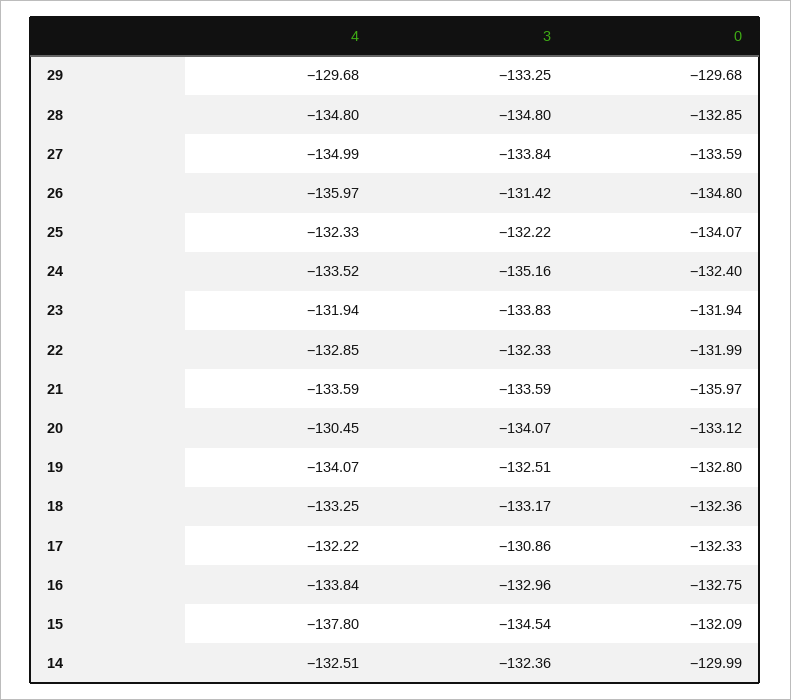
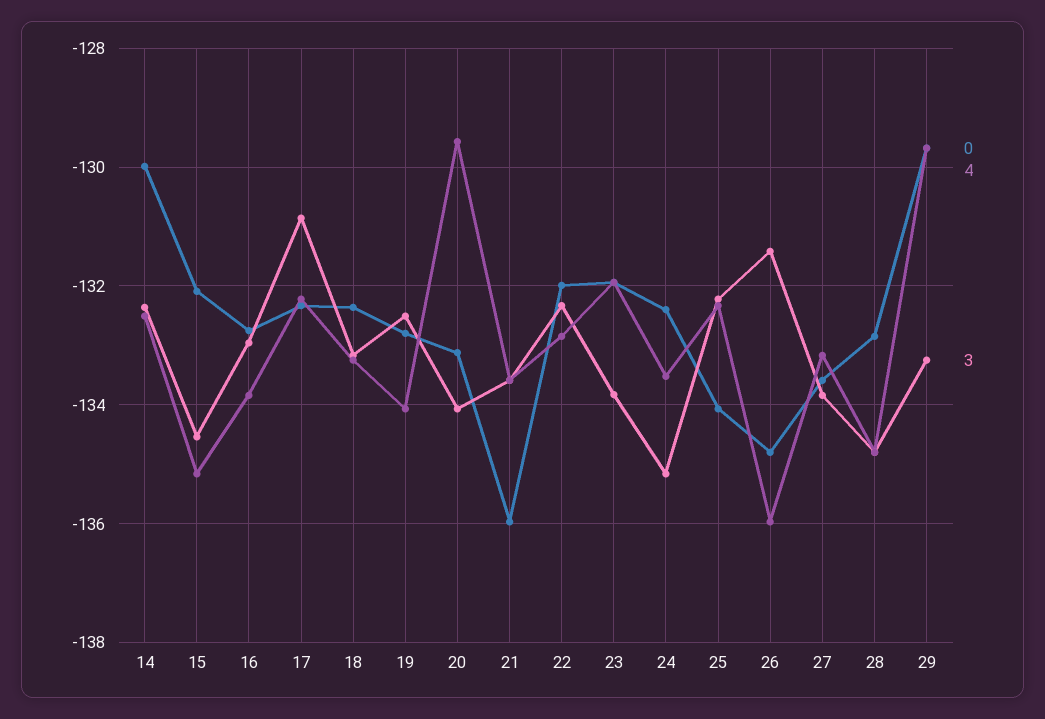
4, 27: -134.99 -> -133.2
4, 20: -130.45 -> -129.6
4, 15: -137.8 -> -135.2

